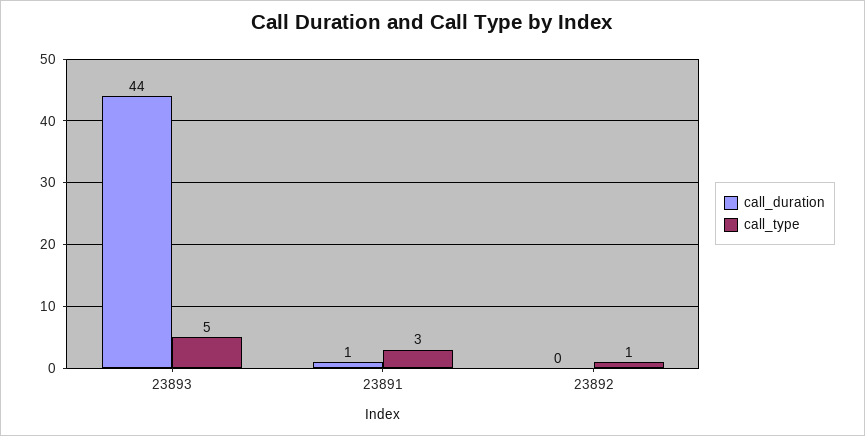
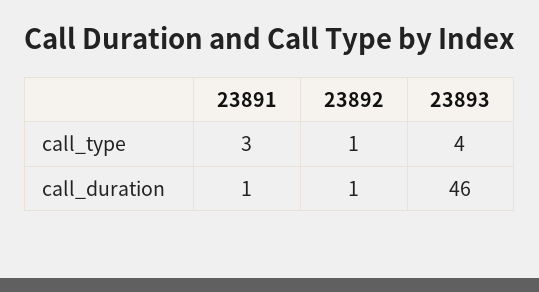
call_duration, 23893: 44 -> 46
call_type, 23893: 5 -> 4
call_duration, 23892: 0 -> 1

